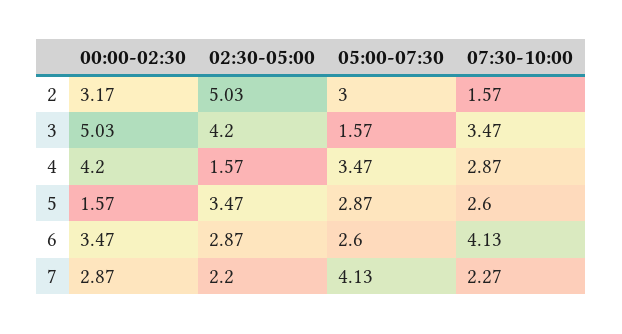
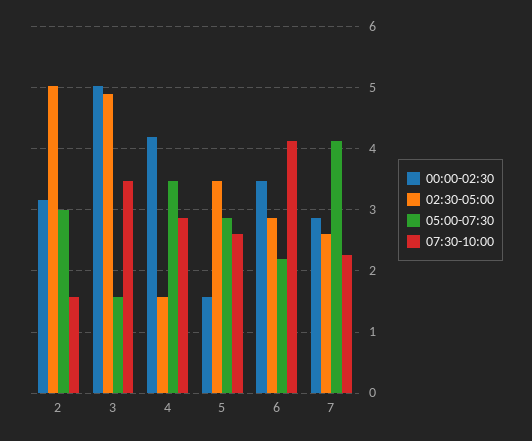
02:30-05:00, 3: 4.2 -> 4.9
05:00-07:30, 6: 2.6 -> 2.2
02:30-05:00, 7: 2.2 -> 2.6

